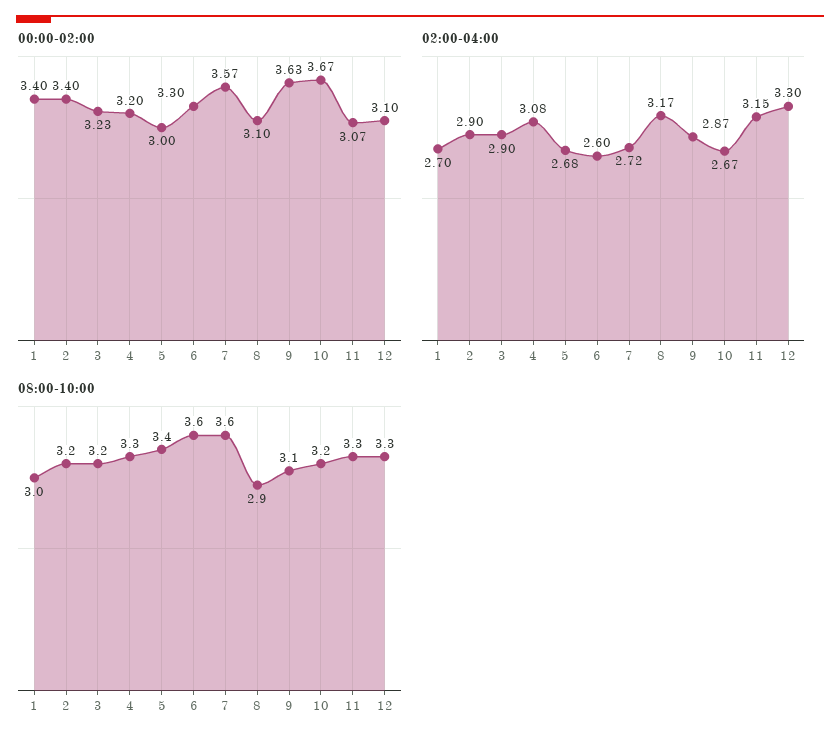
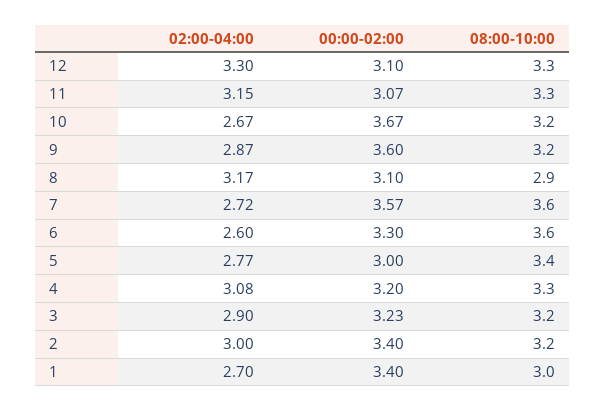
00:00-02:00, 9: 3.63 -> 3.6
02:00-04:00, 2: 2.9 -> 3
02:00-04:00, 5: 2.68 -> 2.77
08:00-10:00, 9: 3.1 -> 3.2

